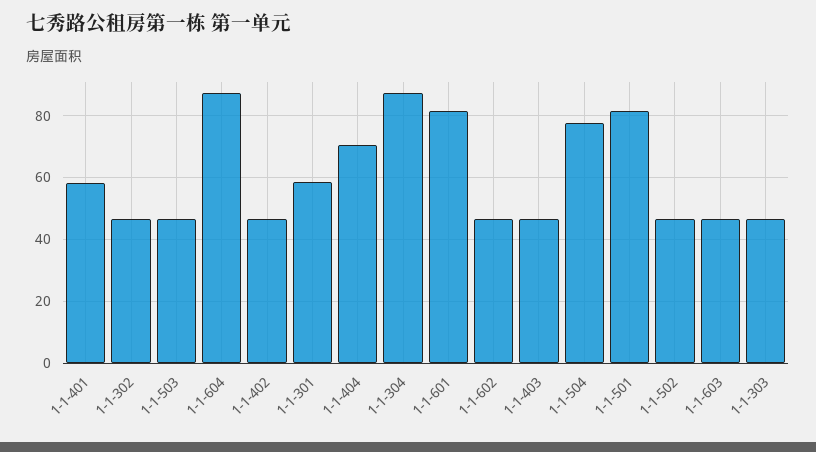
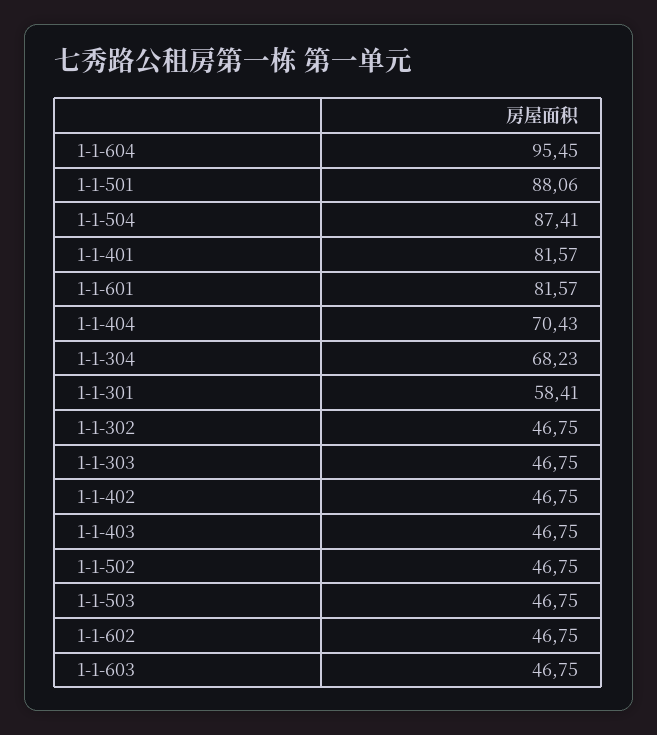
1-1-401: 58 -> 81.57
1-1-604: 88 -> 95.45
1-1-304: 88 -> 68.23
1-1-504: 78 -> 87.41
1-1-501: 82 -> 88.06

